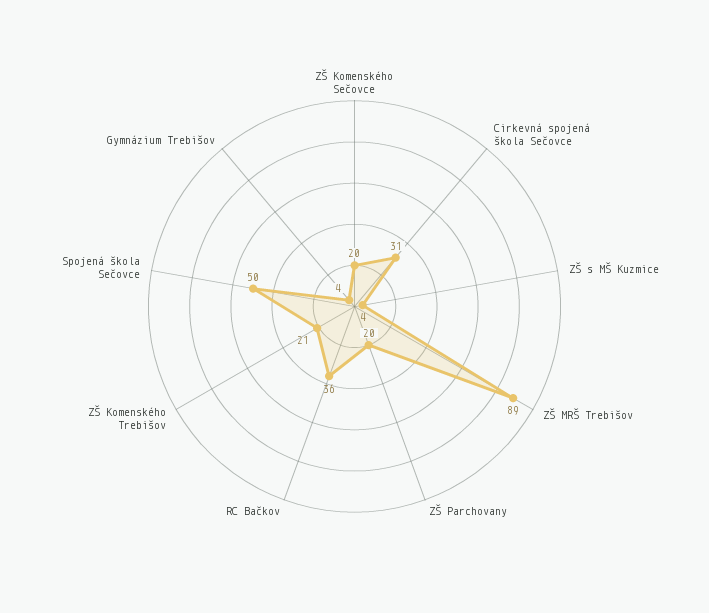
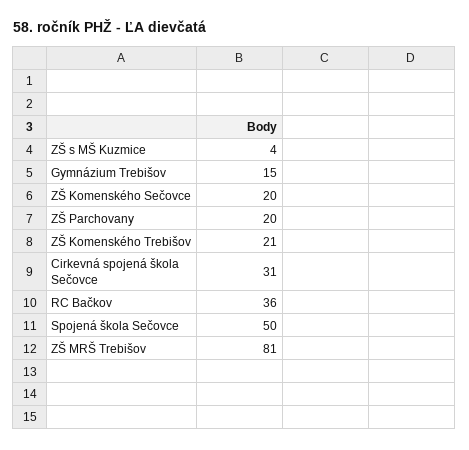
ZŠ MRŠ Trebišov: 89 -> 81
Gymnázium Trebišov: 4 -> 15

